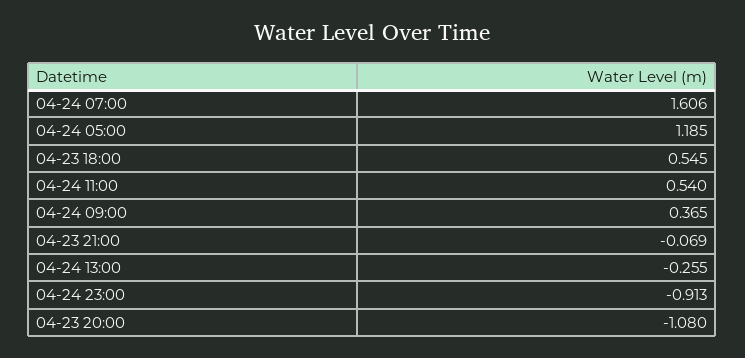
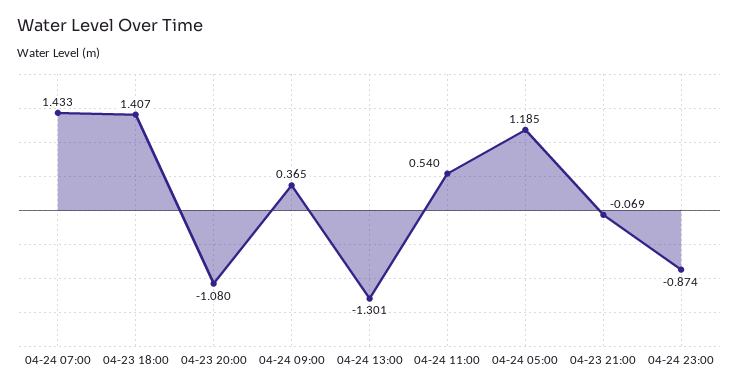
04-24 07:00: 1.606 -> 1.433
04-23 18:00: 0.545 -> 1.407
04-24 13:00: -0.255 -> -1.301
04-24 23:00: -0.913 -> -0.874

